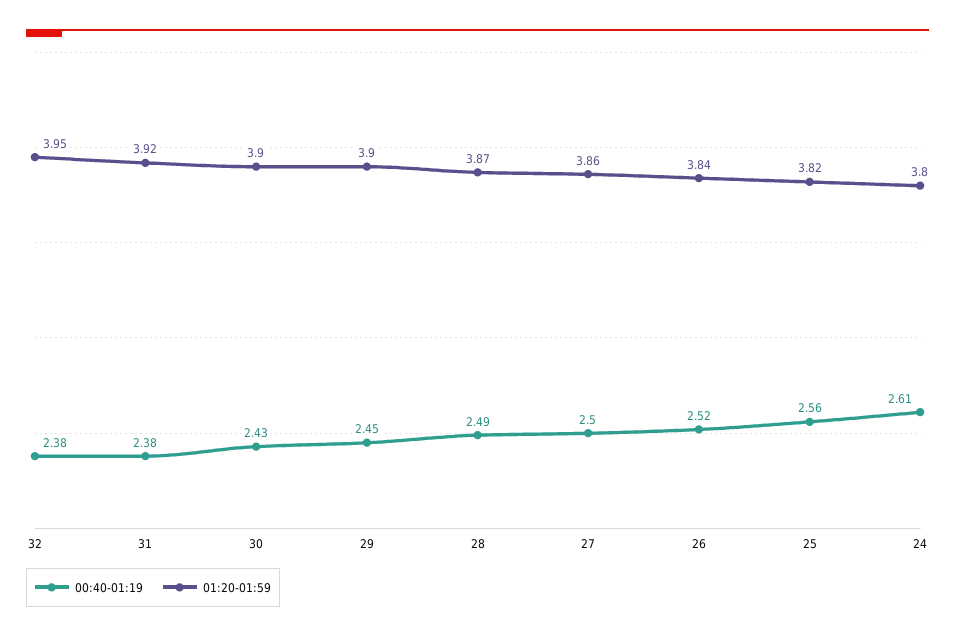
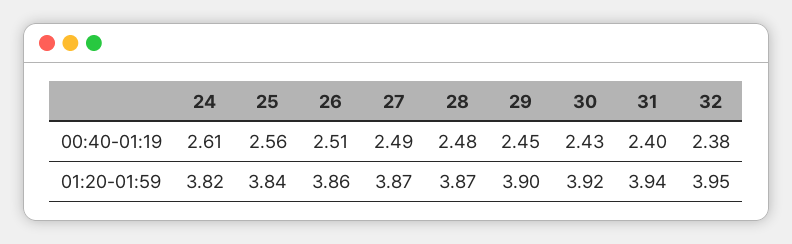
00:40-01:19, 31: 2.38 -> 2.4
01:20-01:59, 31: 3.92 -> 3.94
01:20-01:59, 30: 3.9 -> 3.92
00:40-01:19, 28: 2.49 -> 2.48
00:40-01:19, 27: 2.5 -> 2.49
01:20-01:59, 27: 3.86 -> 3.87
00:40-01:19, 26: 2.52 -> 2.51
01:20-01:59, 26: 3.84 -> 3.86
01:20-01:59, 25: 3.82 -> 3.84
01:20-01:59, 24: 3.8 -> 3.82

